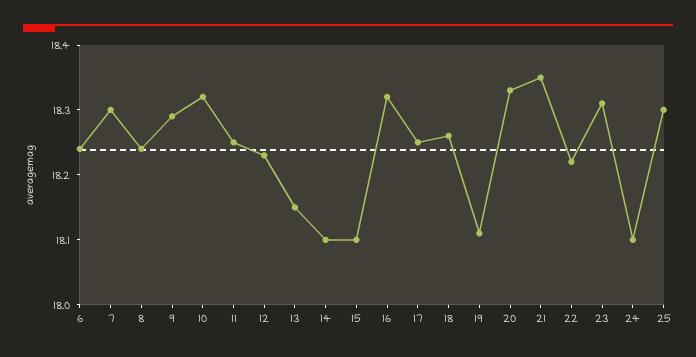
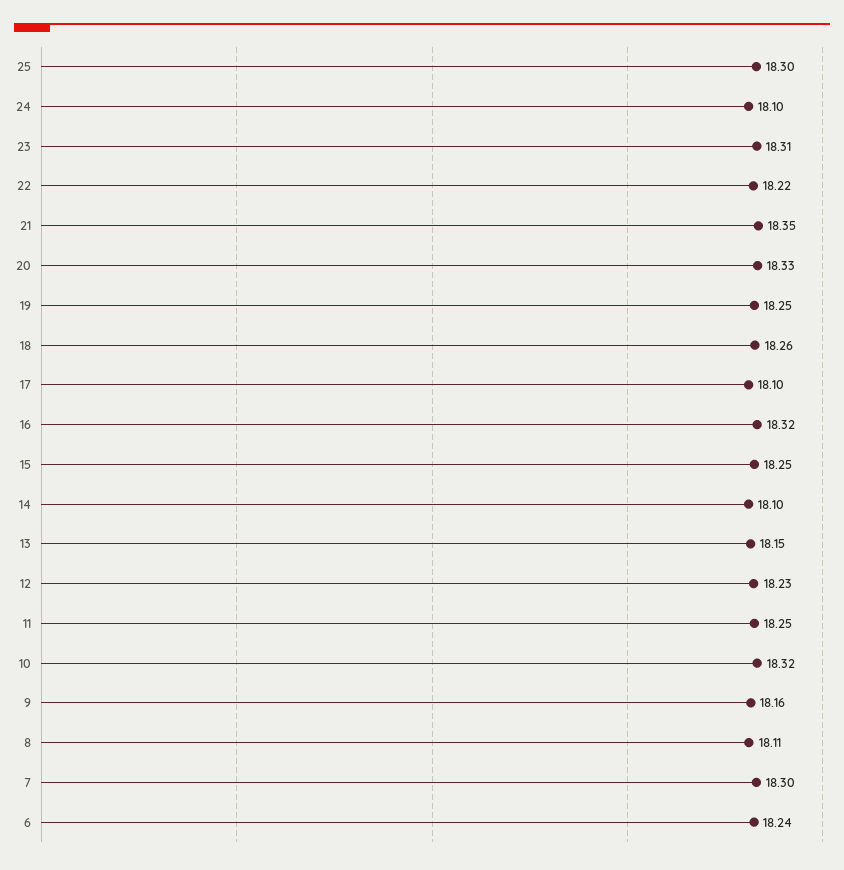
8: 18.25 -> 18.11
9: 18.3 -> 18.16
15: 18.1 -> 18.25
17: 18.25 -> 18.1
19: 18.1 -> 18.25

